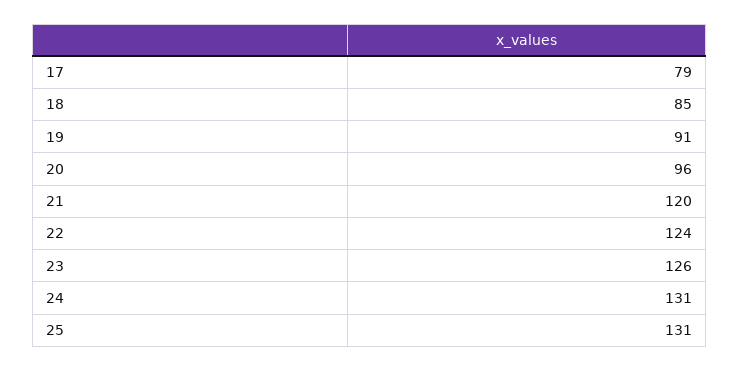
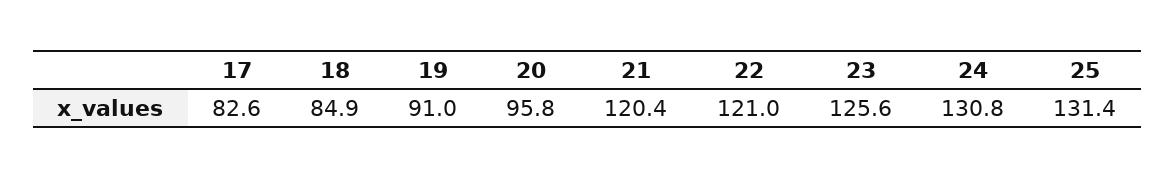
17: 79 -> 82.6
22: 124 -> 121

